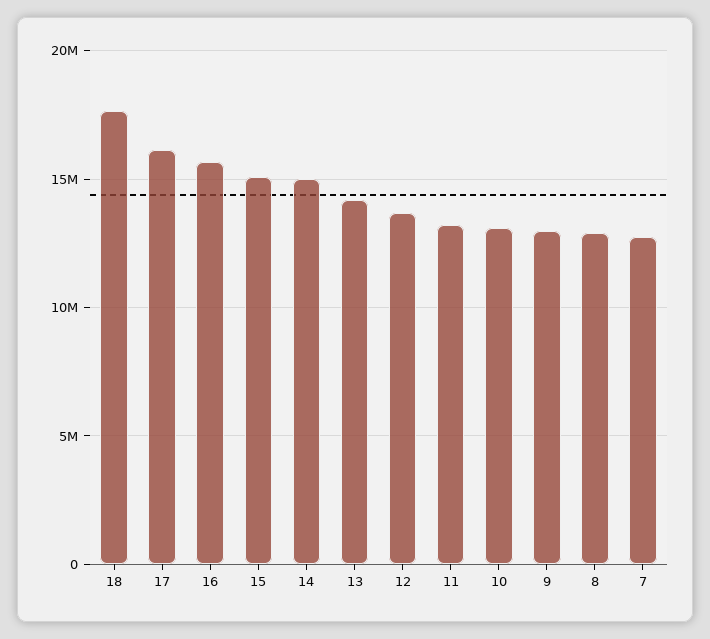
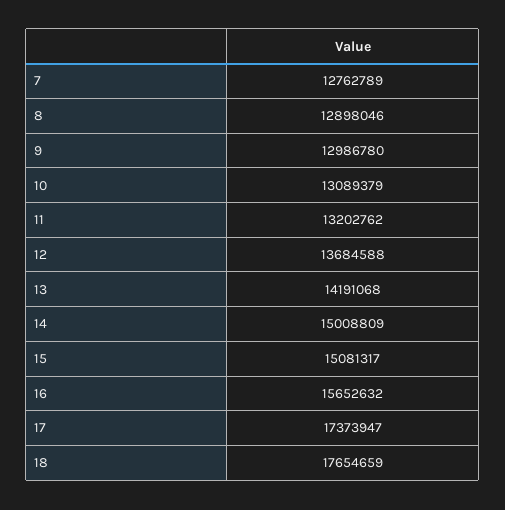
17: 16000000 -> 17373947

